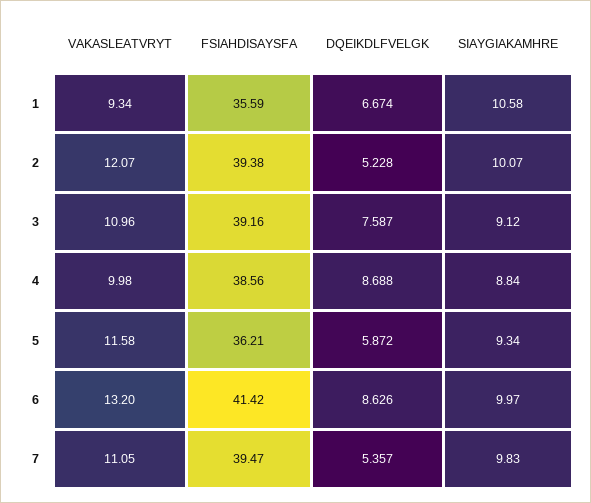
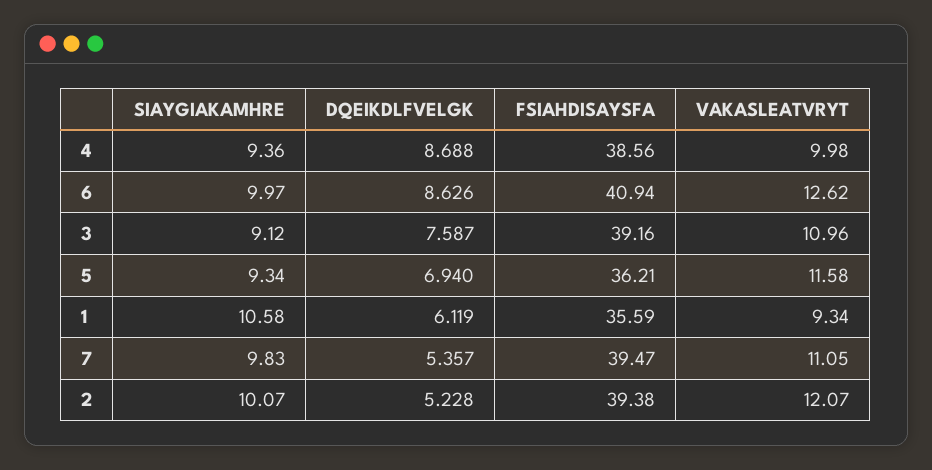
DQEIKDLFVELGK, 1: 6.674 -> 6.119
SIAYGIAKAMHRE, 4: 8.84 -> 9.36
DQEIKDLFVELGK, 5: 5.872 -> 6.94
VAKASLEATVRYT, 6: 13.2 -> 12.62
FSIAHDISAYSFA, 6: 41.42 -> 40.94

